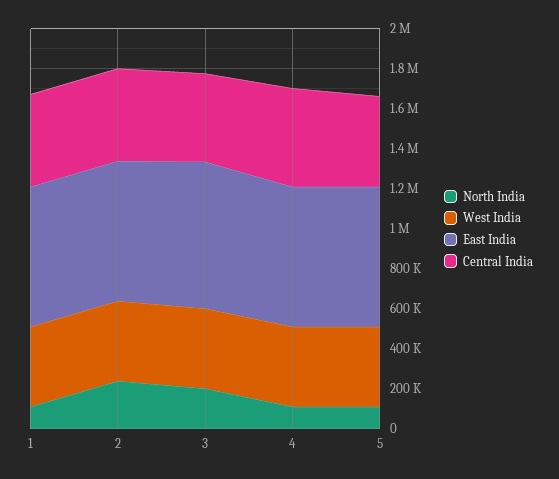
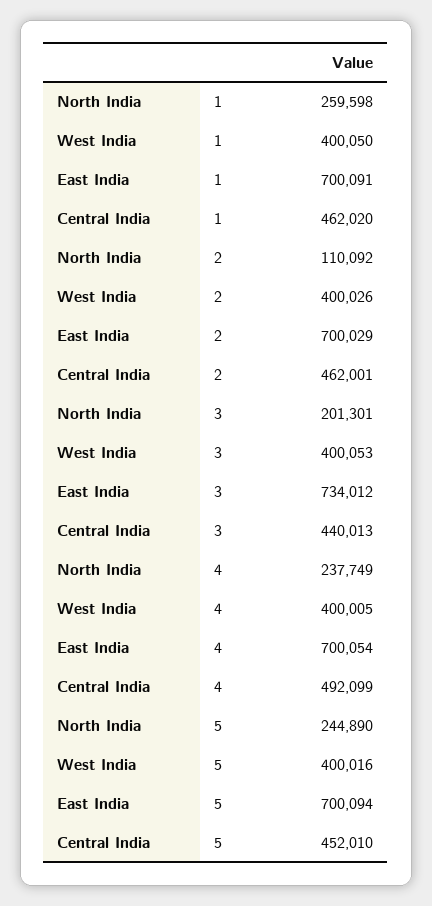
North India, 1: 100000 -> 259598
North India, 2: 250000 -> 110092
North India, 4: 100000 -> 237749
North India, 5: 100000 -> 244890

